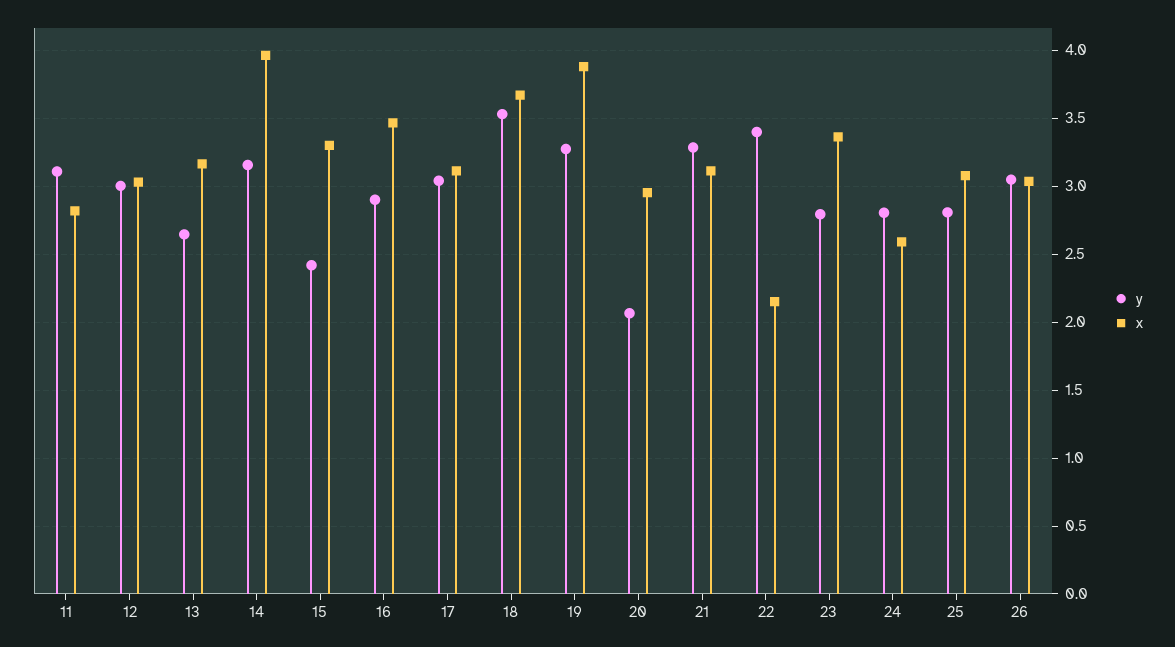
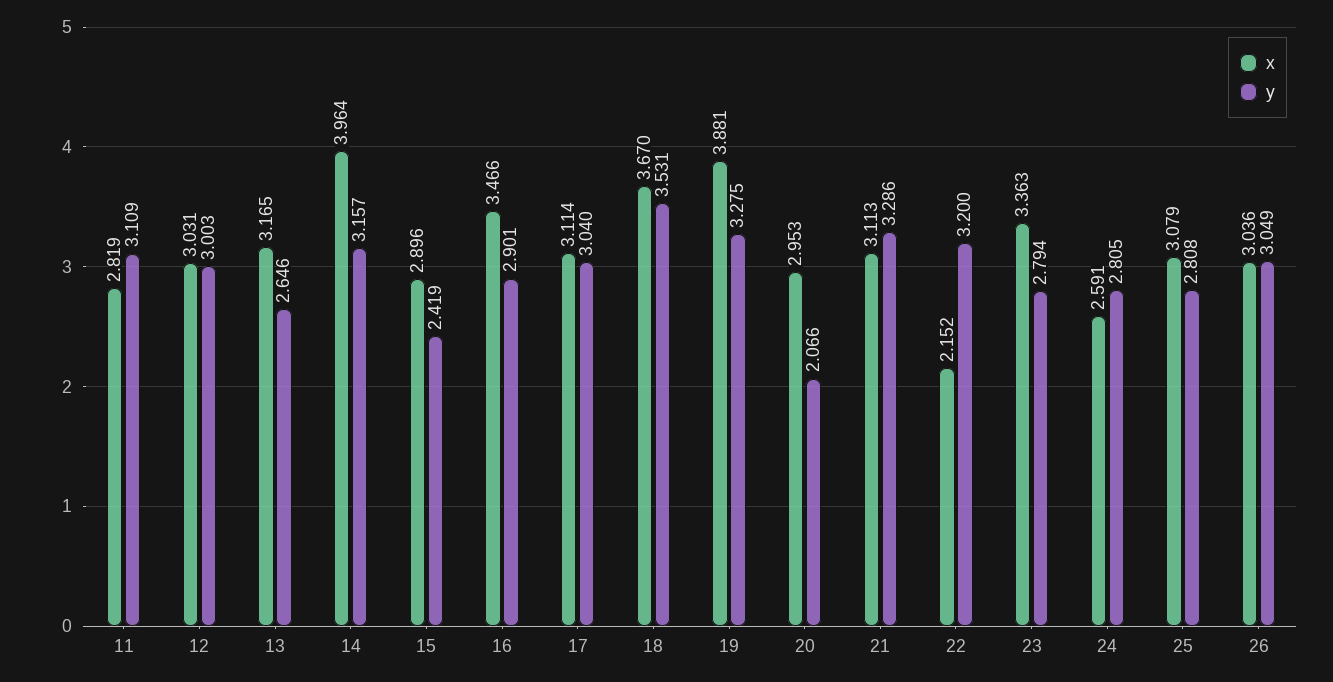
x, 15: 3.3 -> 2.896
y, 22: 3.4 -> 3.2

